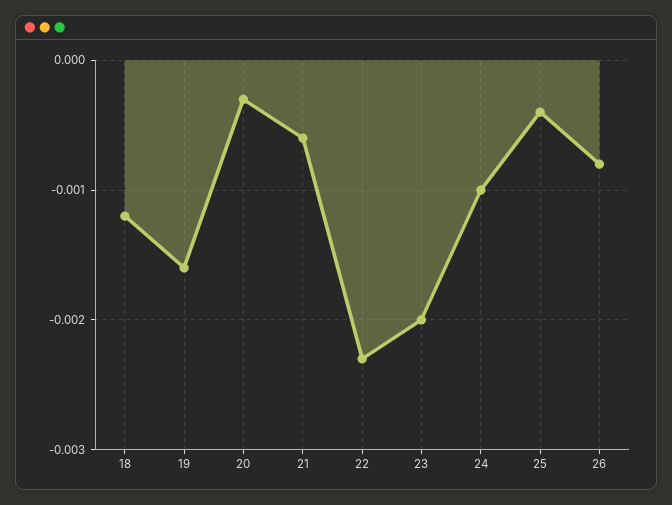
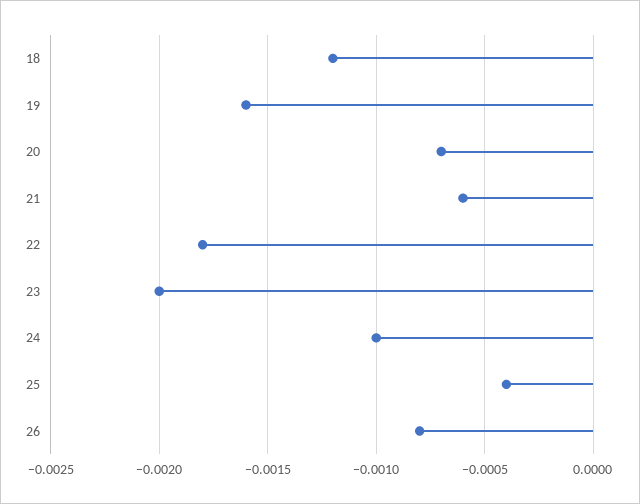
20: -0.0003 -> -0.0007
22: -0.0023 -> -0.0018

